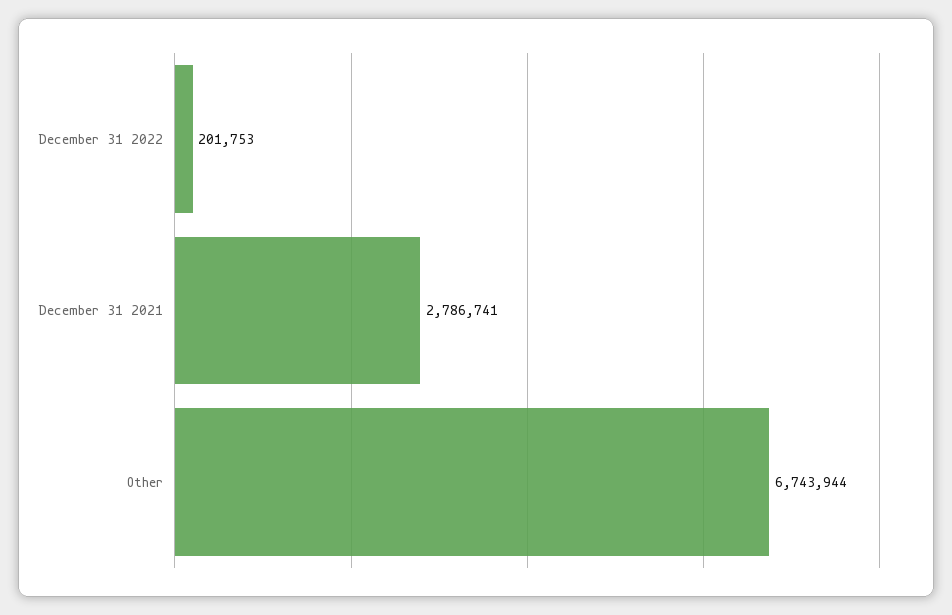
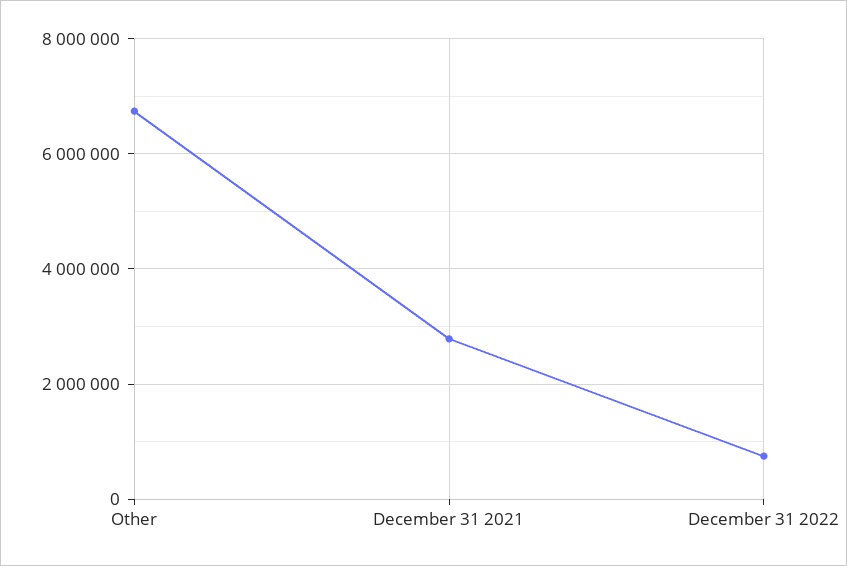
December 31 2022: 201753 -> 800000

